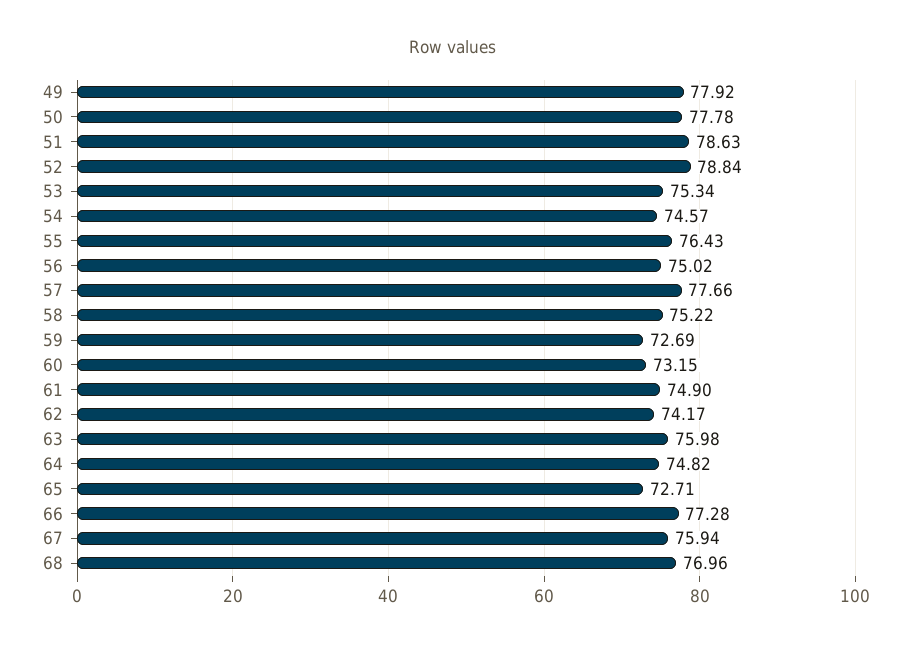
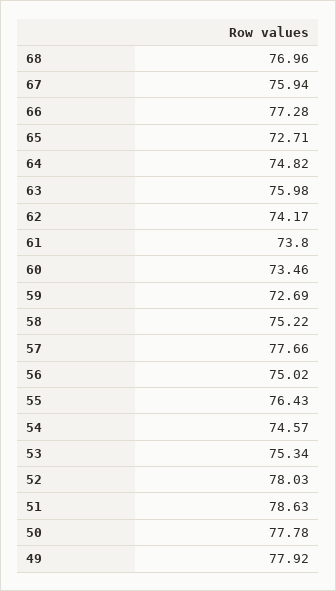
52: 78.84 -> 78.03
60: 73.15 -> 73.46
61: 74.9 -> 73.8

